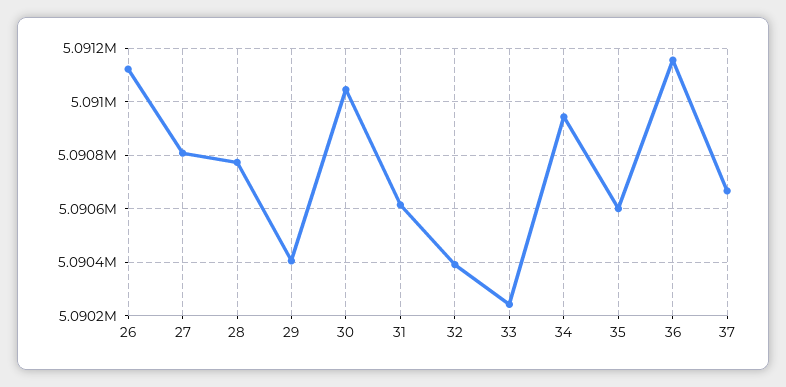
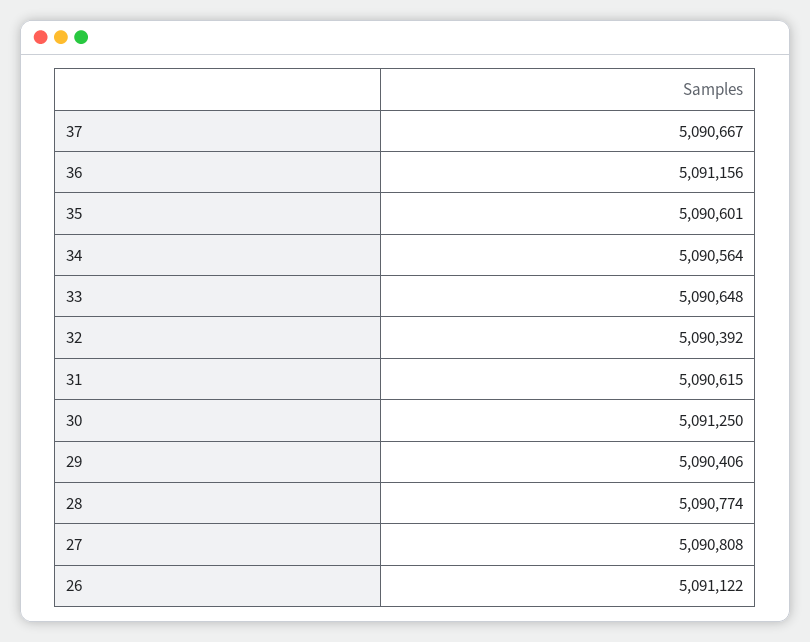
30: 5091050 -> 5091250
33: 5090250 -> 5090648
34: 5090950 -> 5090564

